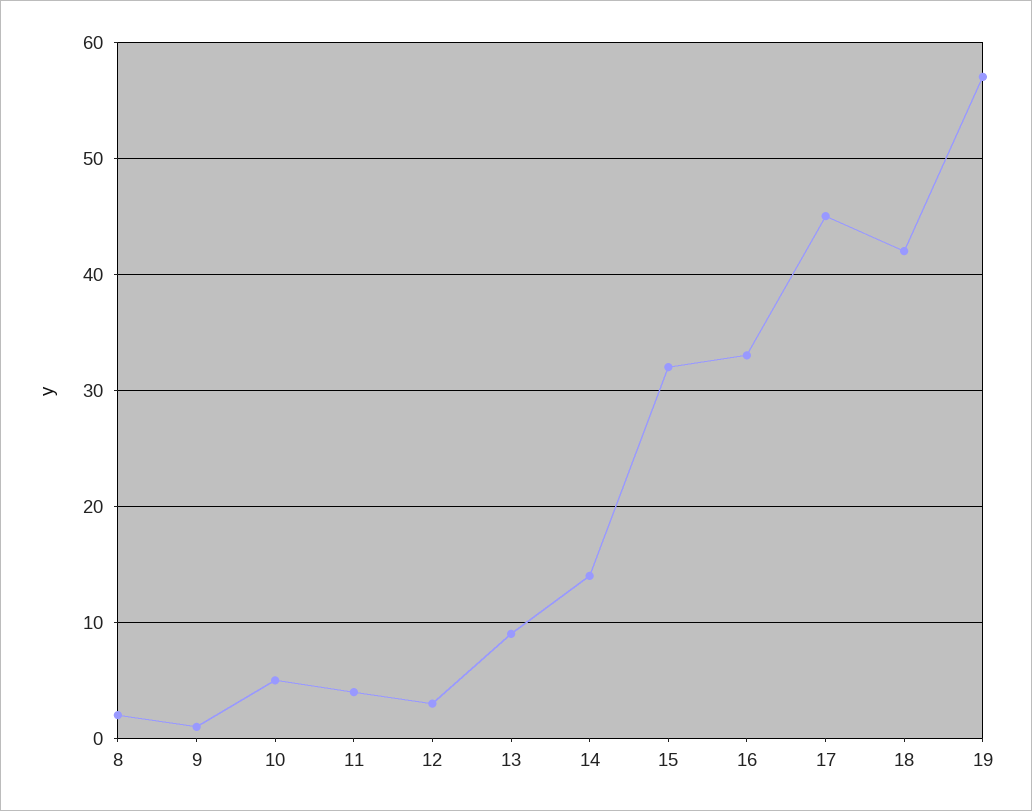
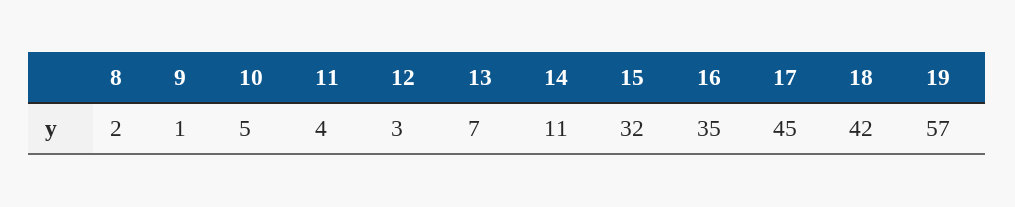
13: 9 -> 7
14: 14 -> 11
16: 33 -> 35

